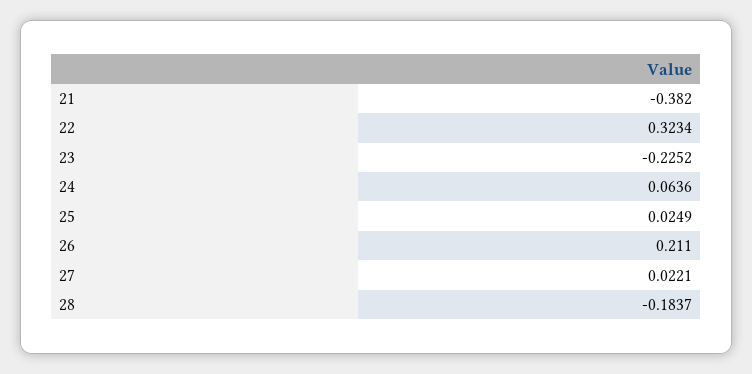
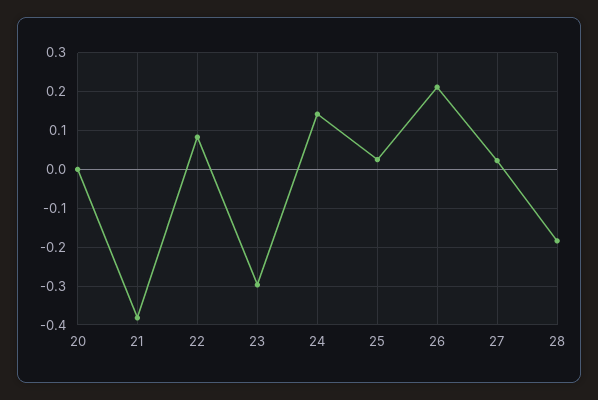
22: 0.3234 -> 0.08
23: -0.2252 -> -0.3
24: 0.0636 -> 0.14
20: none -> 0

